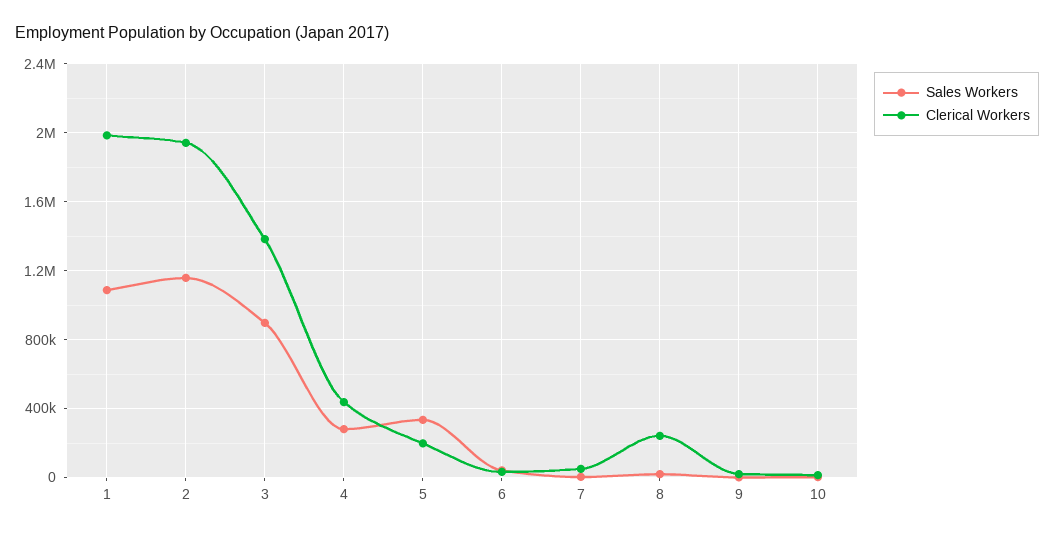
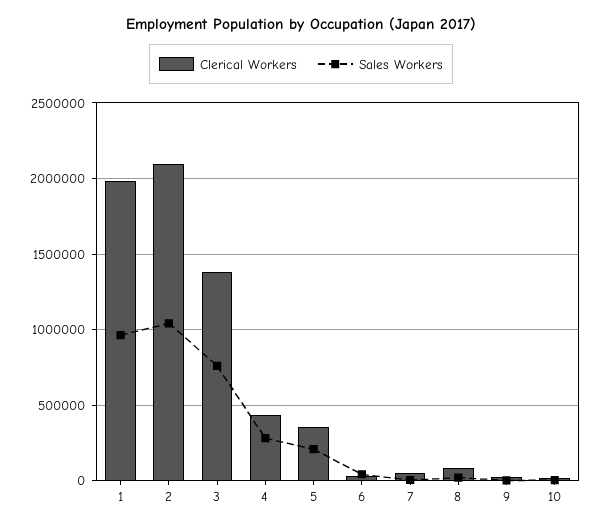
Sales Workers, 1: 1100000 -> 950000
Sales Workers, 2: 1150000 -> 1050000
Clerical Workers, 2: 1950000 -> 2100000
Sales Workers, 3: 900000 -> 750000
Sales Workers, 5: 350000 -> 200000
Clerical Workers, 5: 200000 -> 350000
Clerical Workers, 8: 250000 -> 100000

